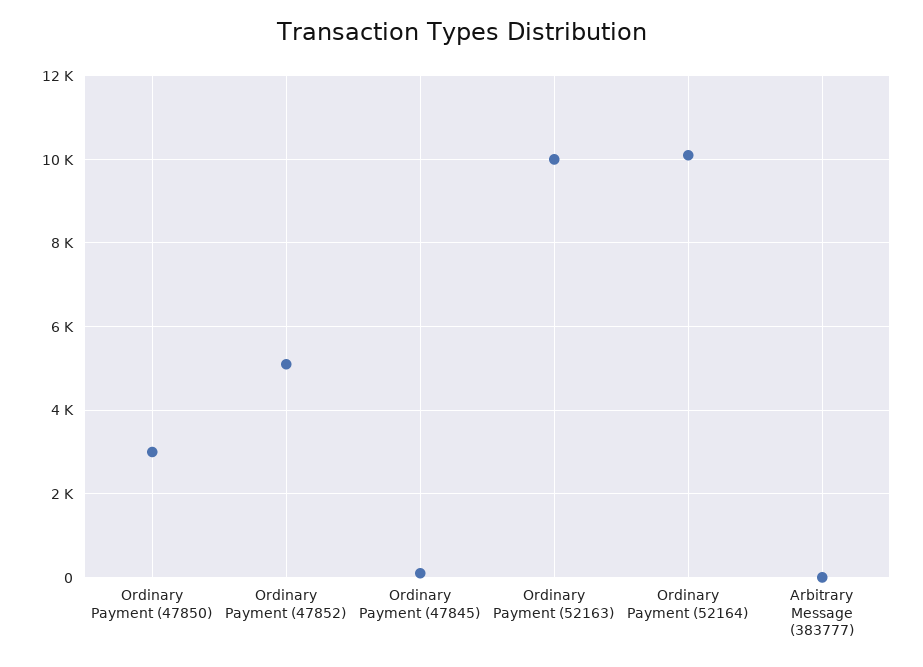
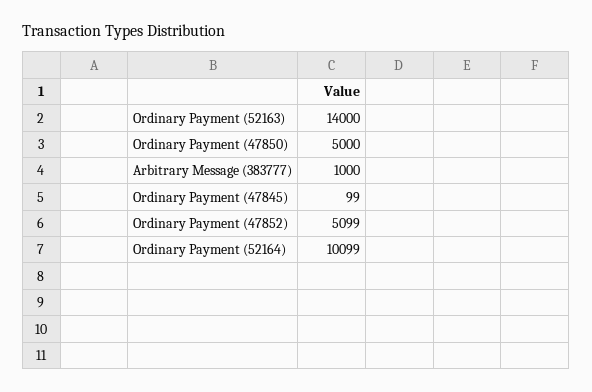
Ordinary Payment (47850): 3000 -> 5000
Ordinary Payment (52163): 10000 -> 14000
Arbitrary Message (383777): 0 -> 1000

